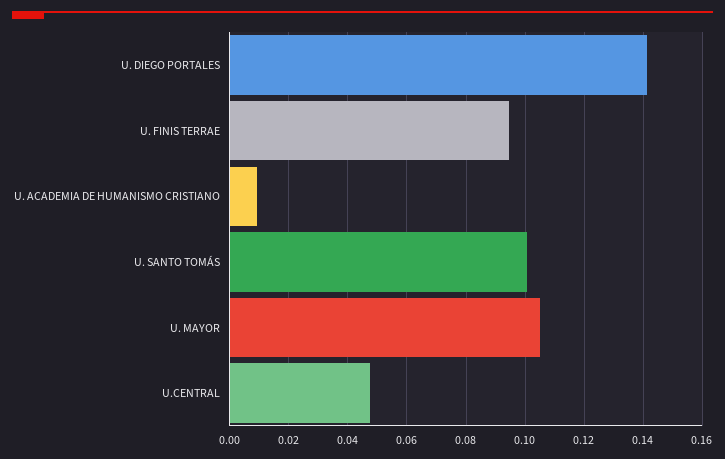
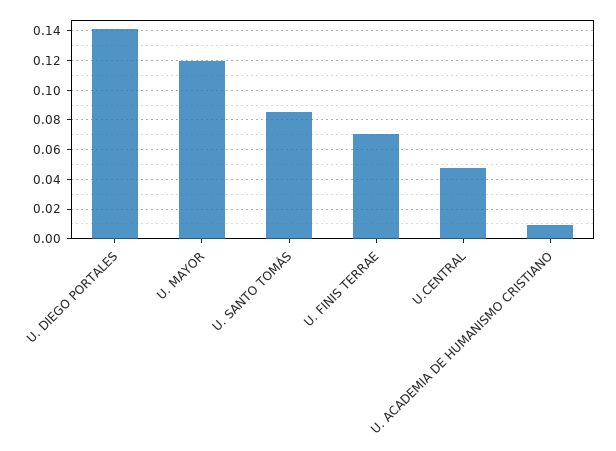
U. FINIS TERRAE: 0.095 -> 0.07
U. SANTO TOMÁS: 0.1 -> 0.085
U. MAYOR: 0.105 -> 0.12

